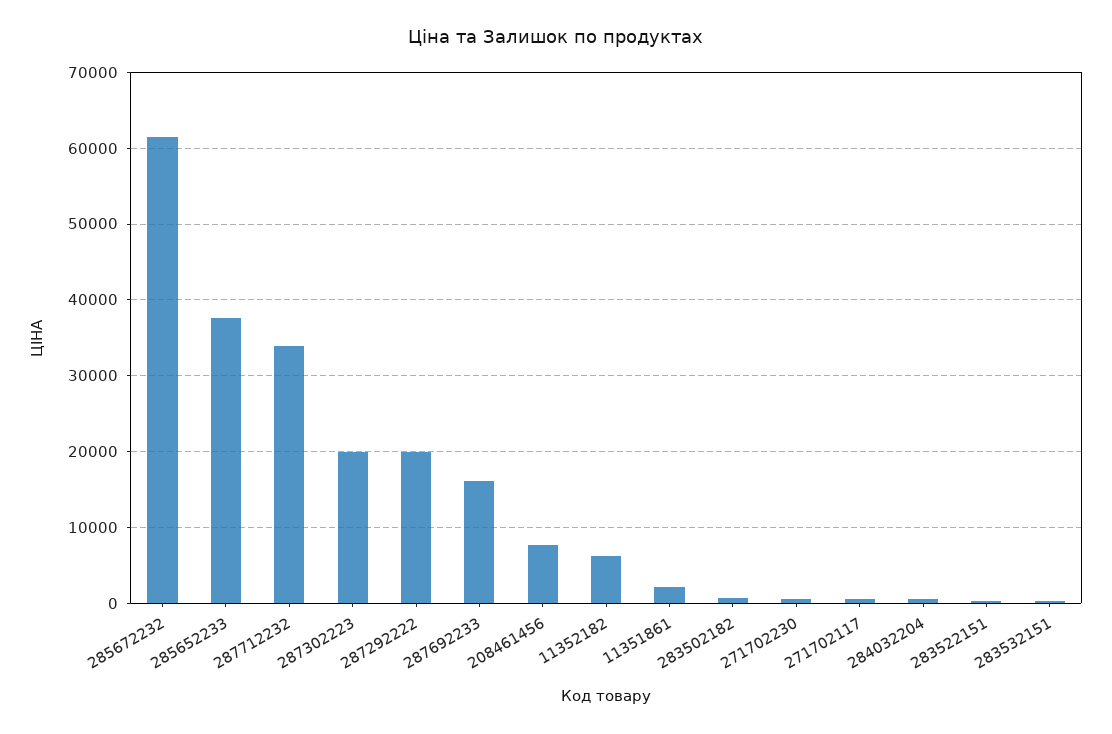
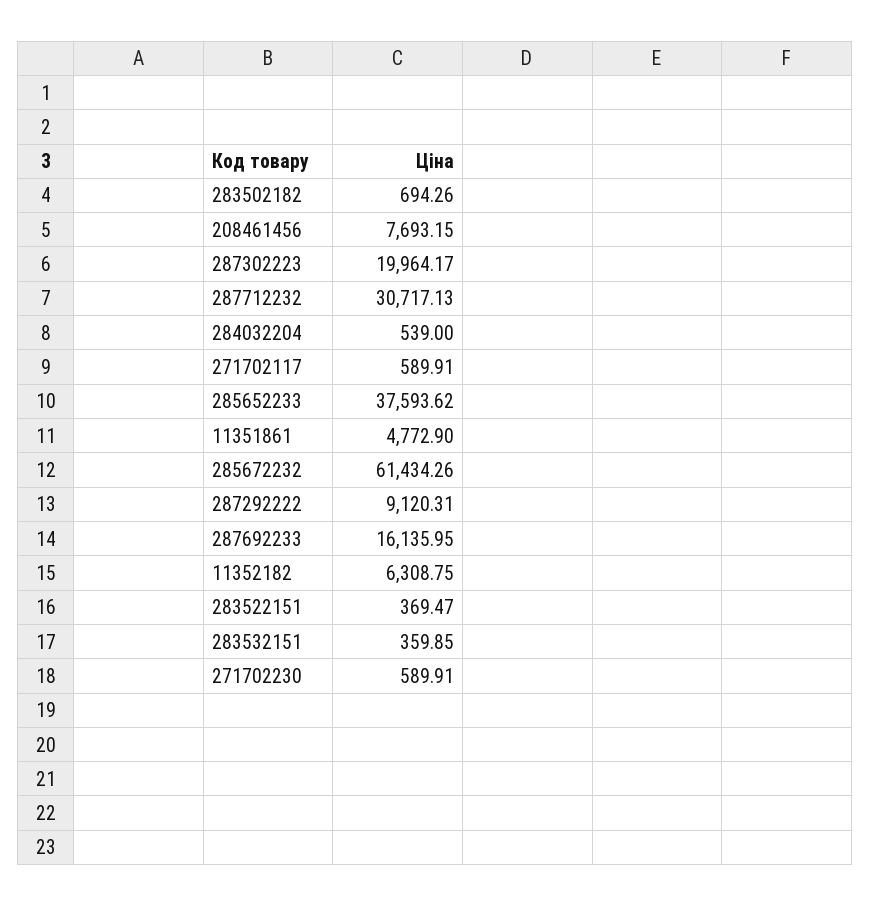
287712232: 34000 -> 30717.13
287292222: 20000 -> 9120.31
11351861: 2000 -> 4772.9

